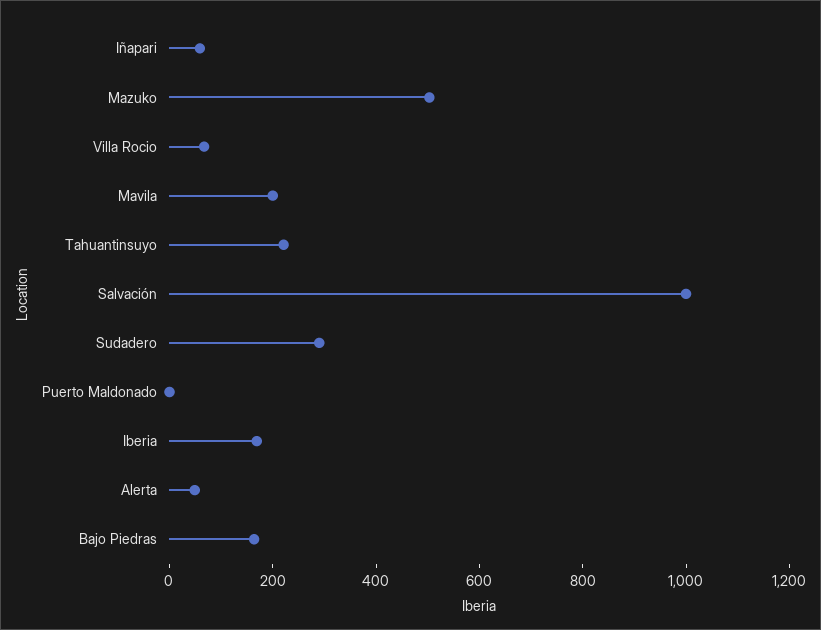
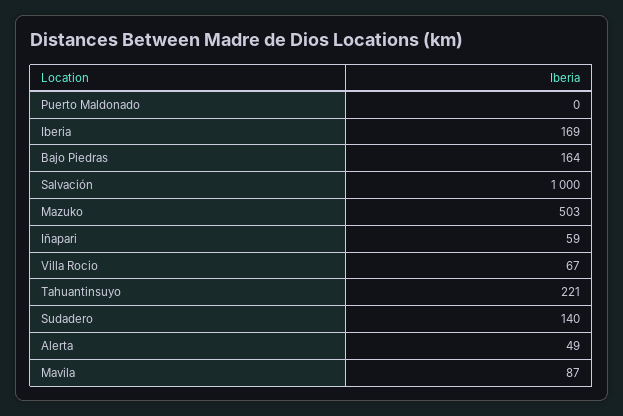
Mavila: 200 -> 87
Sudadero: 300 -> 140

